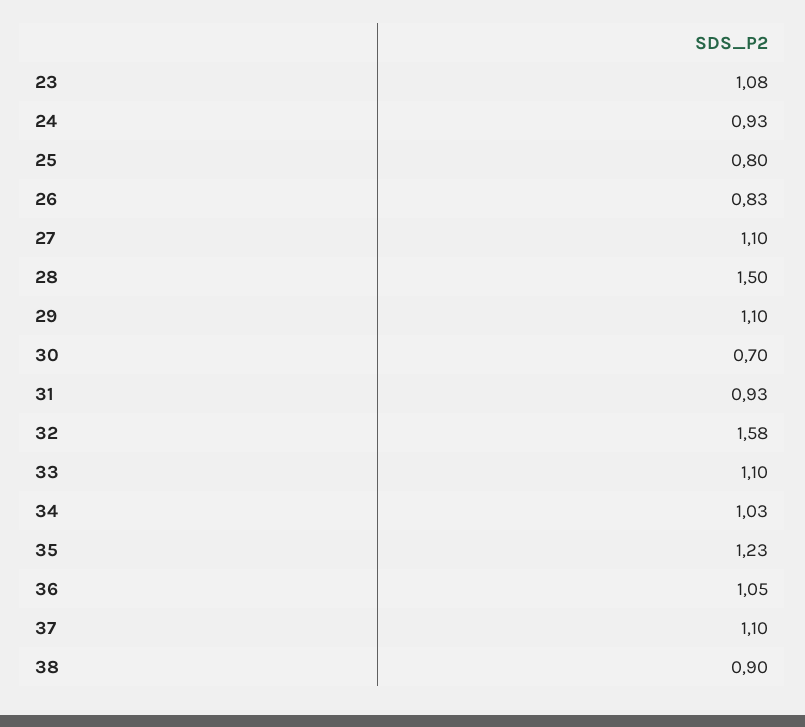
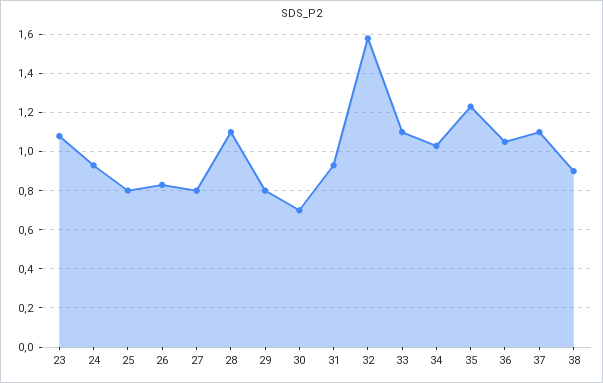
27: 1.1 -> 0.8
28: 1.5 -> 1.1
29: 1.1 -> 0.8

